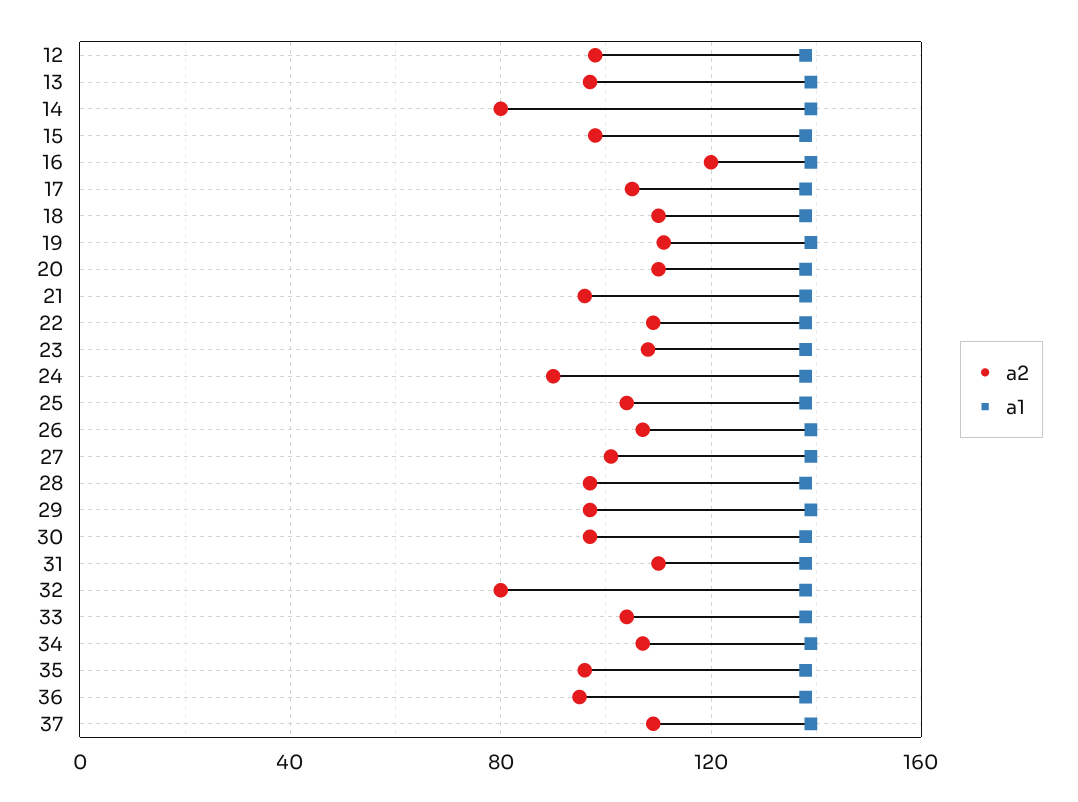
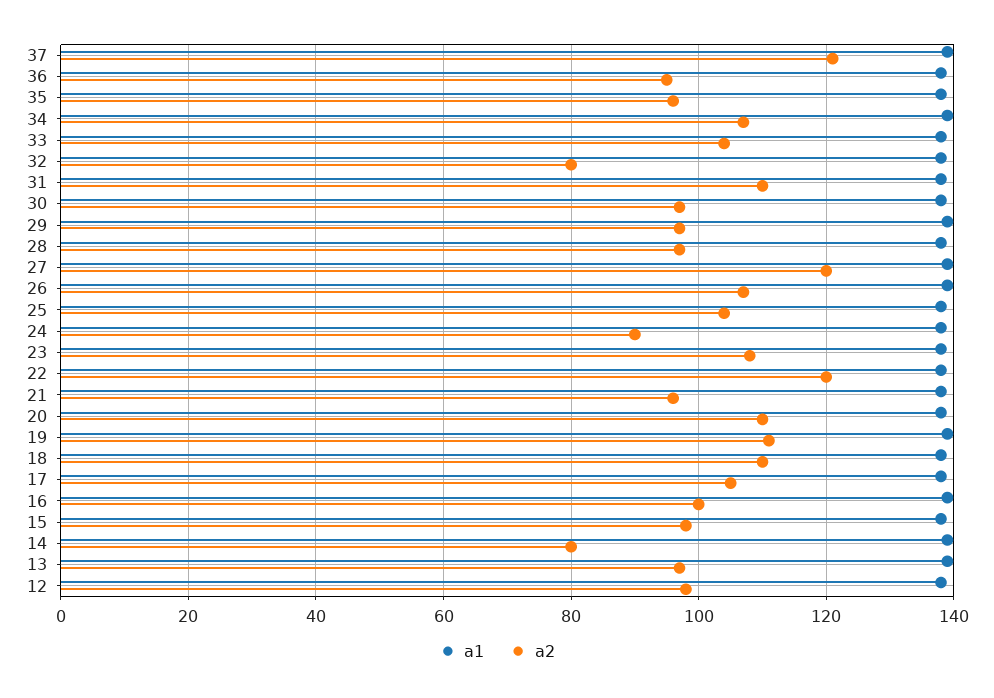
a2, 16: 120 -> 100
a2, 22: 110 -> 120
a2, 27: 100 -> 120
a2, 37: 110 -> 120

